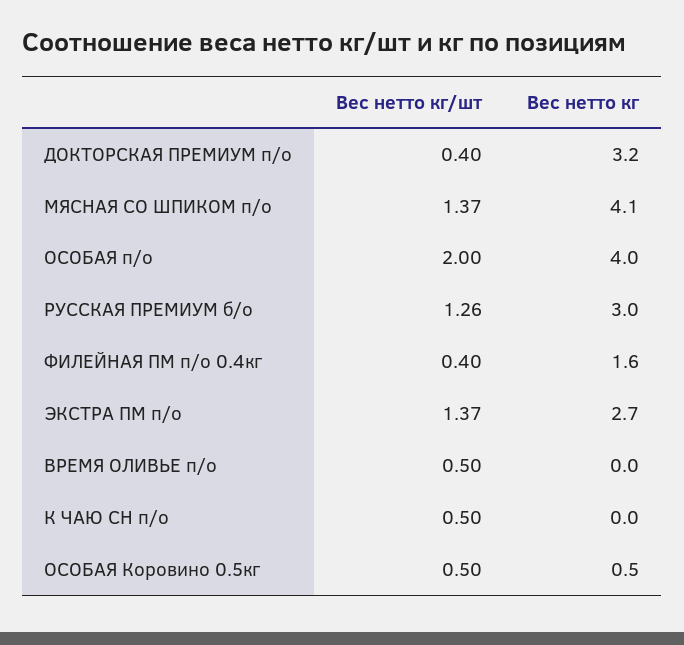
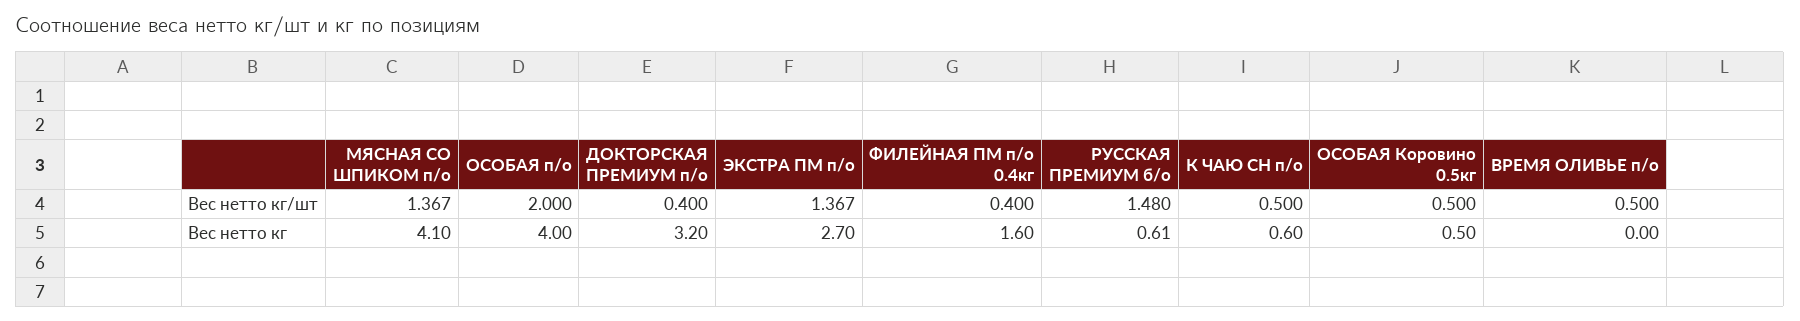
Вес нетто кг/шт, РУССКАЯ ПРЕМИУМ б/о: 1.26 -> 1.48
Вес нетто кг, РУССКАЯ ПРЕМИУМ б/о: 3 -> 0.61
Вес нетто кг, К ЧАЮ СН п/о: 0 -> 0.6

